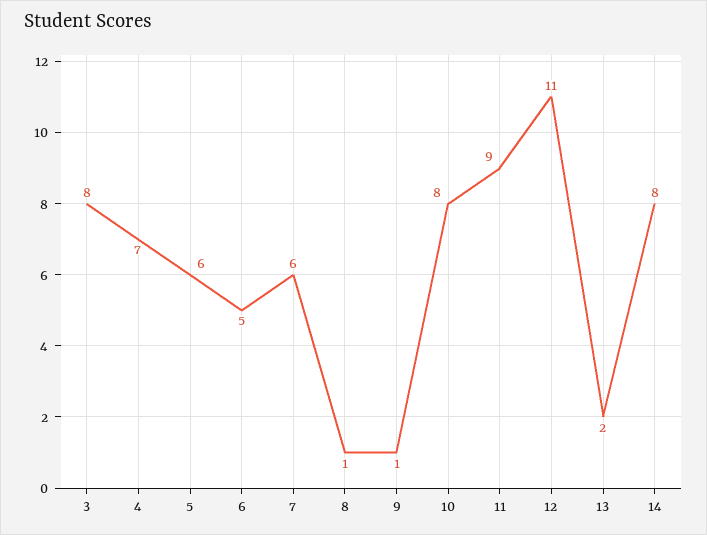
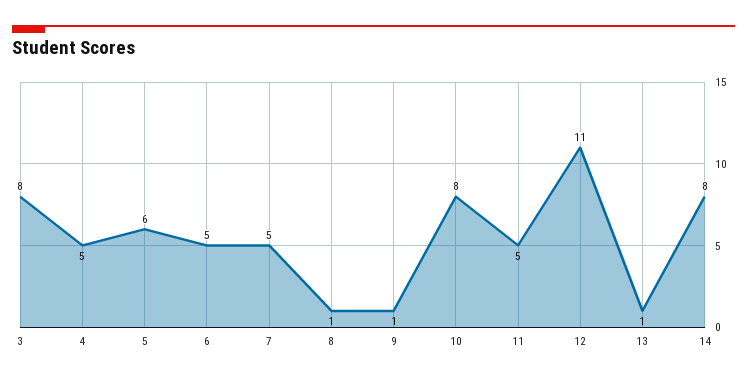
4: 7 -> 5
7: 6 -> 5
11: 9 -> 5
13: 2 -> 1

